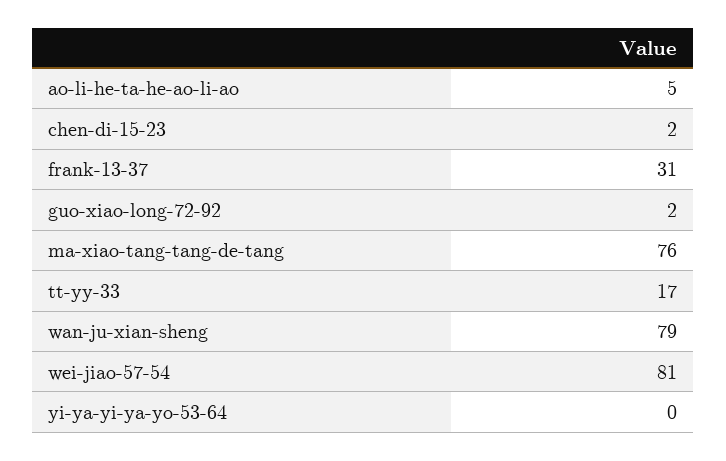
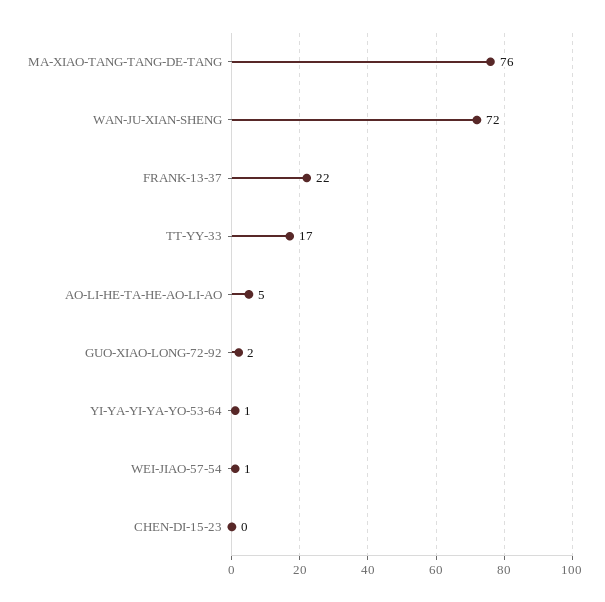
chen-di-15-23: 2 -> 0
frank-13-37: 31 -> 22
wan-ju-xian-sheng: 79 -> 72
wei-jiao-57-54: 81 -> 1
yi-ya-yi-ya-yo-53-64: 0 -> 1

